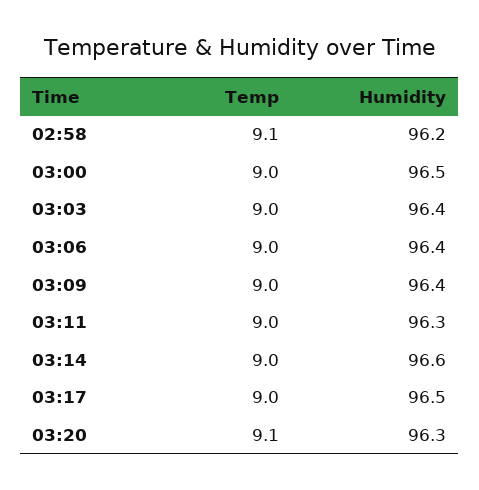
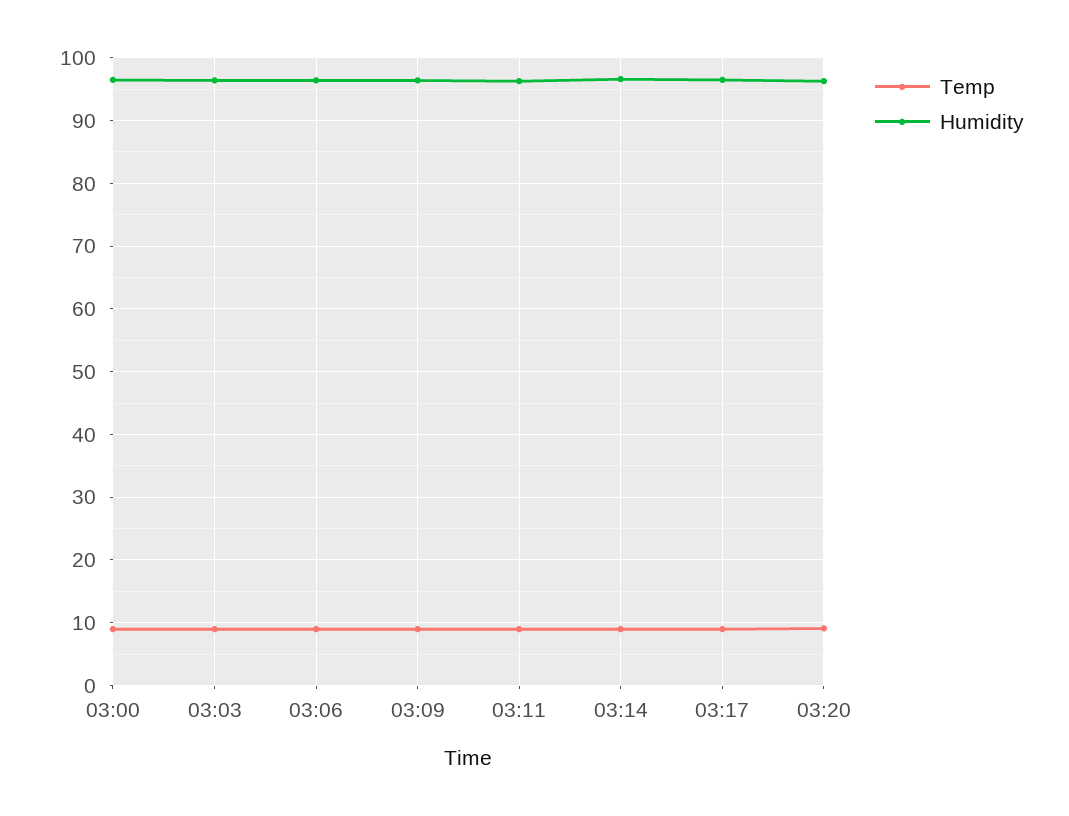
Temp, 02:58: 9.1 -> none
Humidity, 02:58: 96.2 -> none

